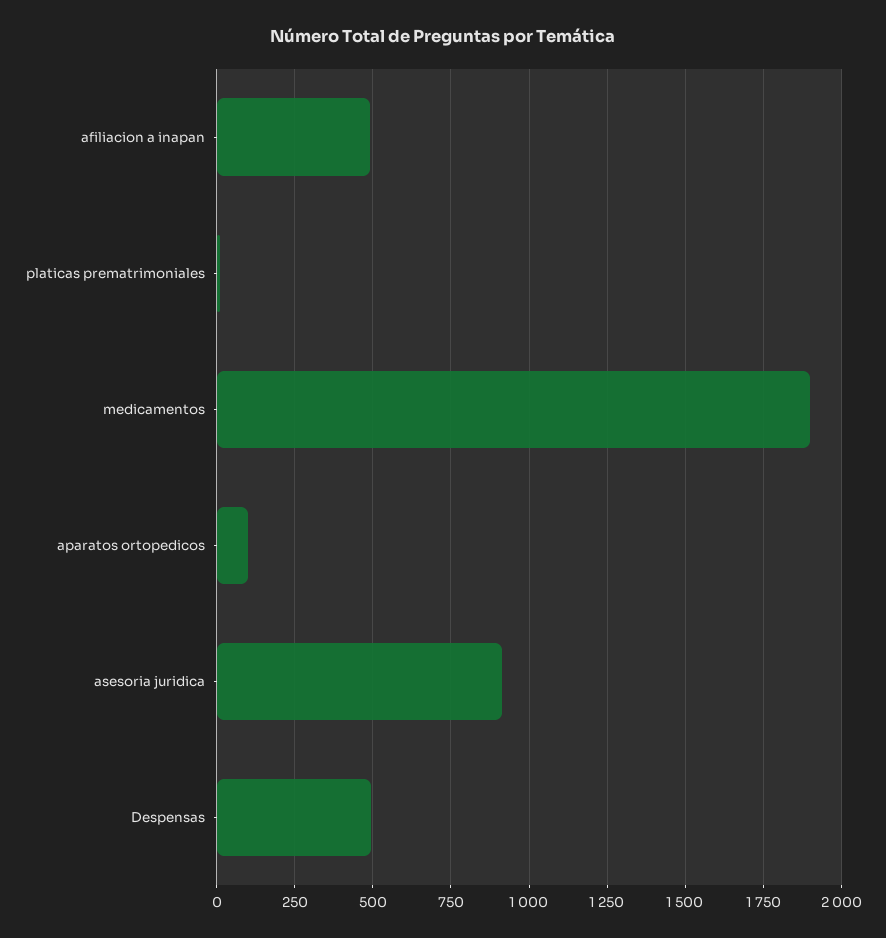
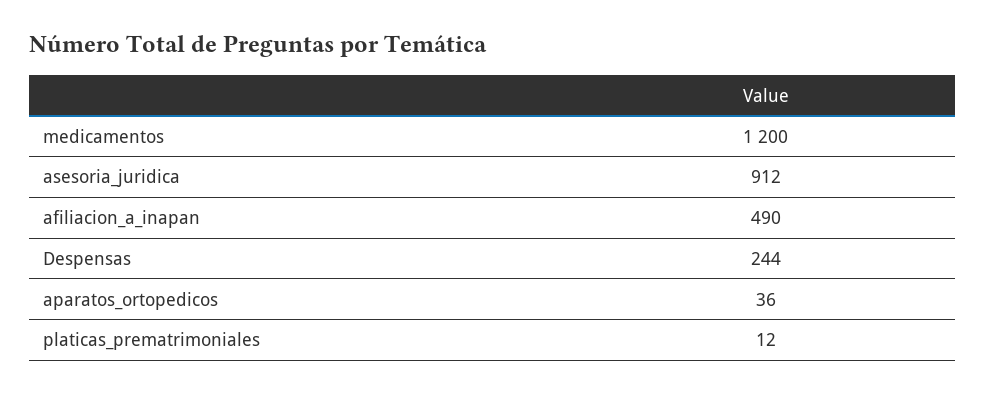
medicamentos: 1900 -> 1200
aparatos ortopedicos: 100 -> 36
Despensas: 500 -> 244

